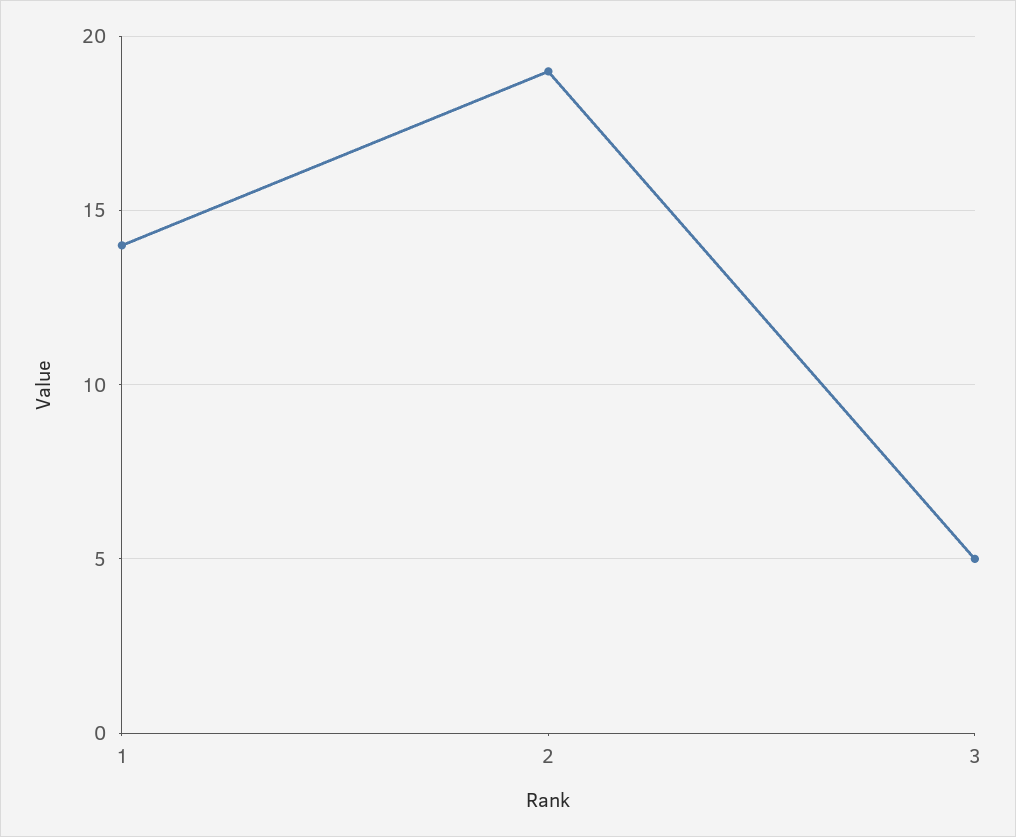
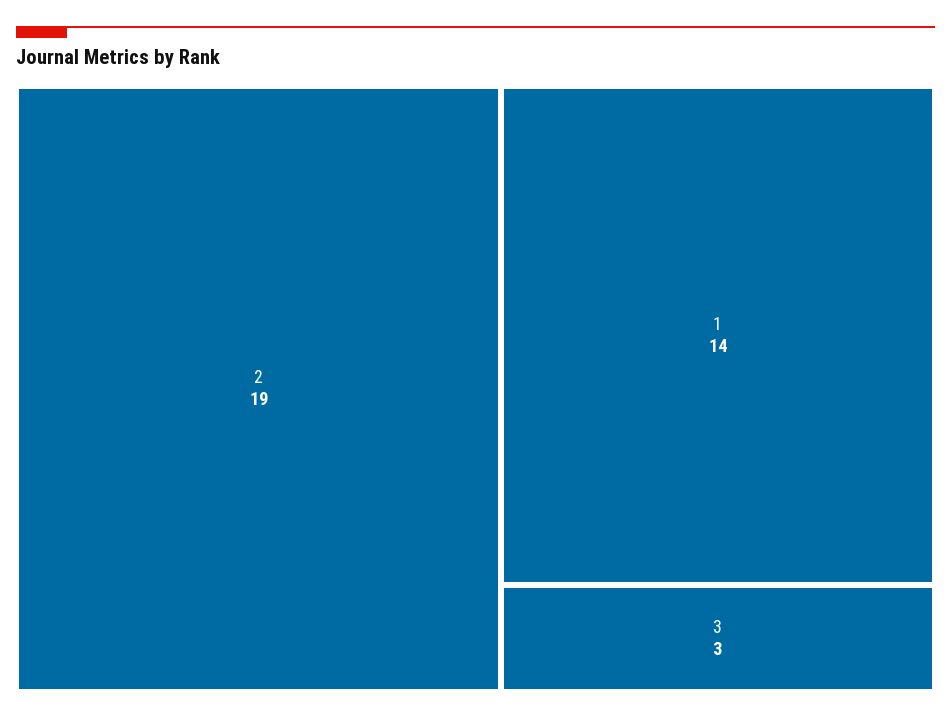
3: 5 -> 3

